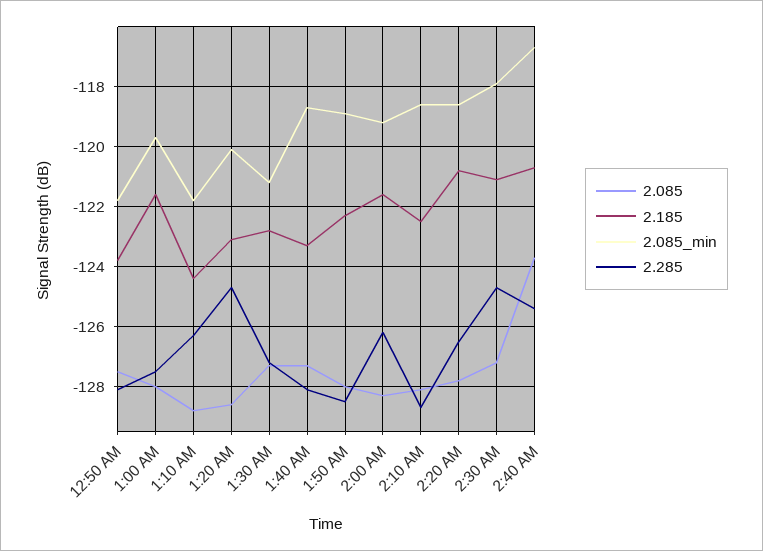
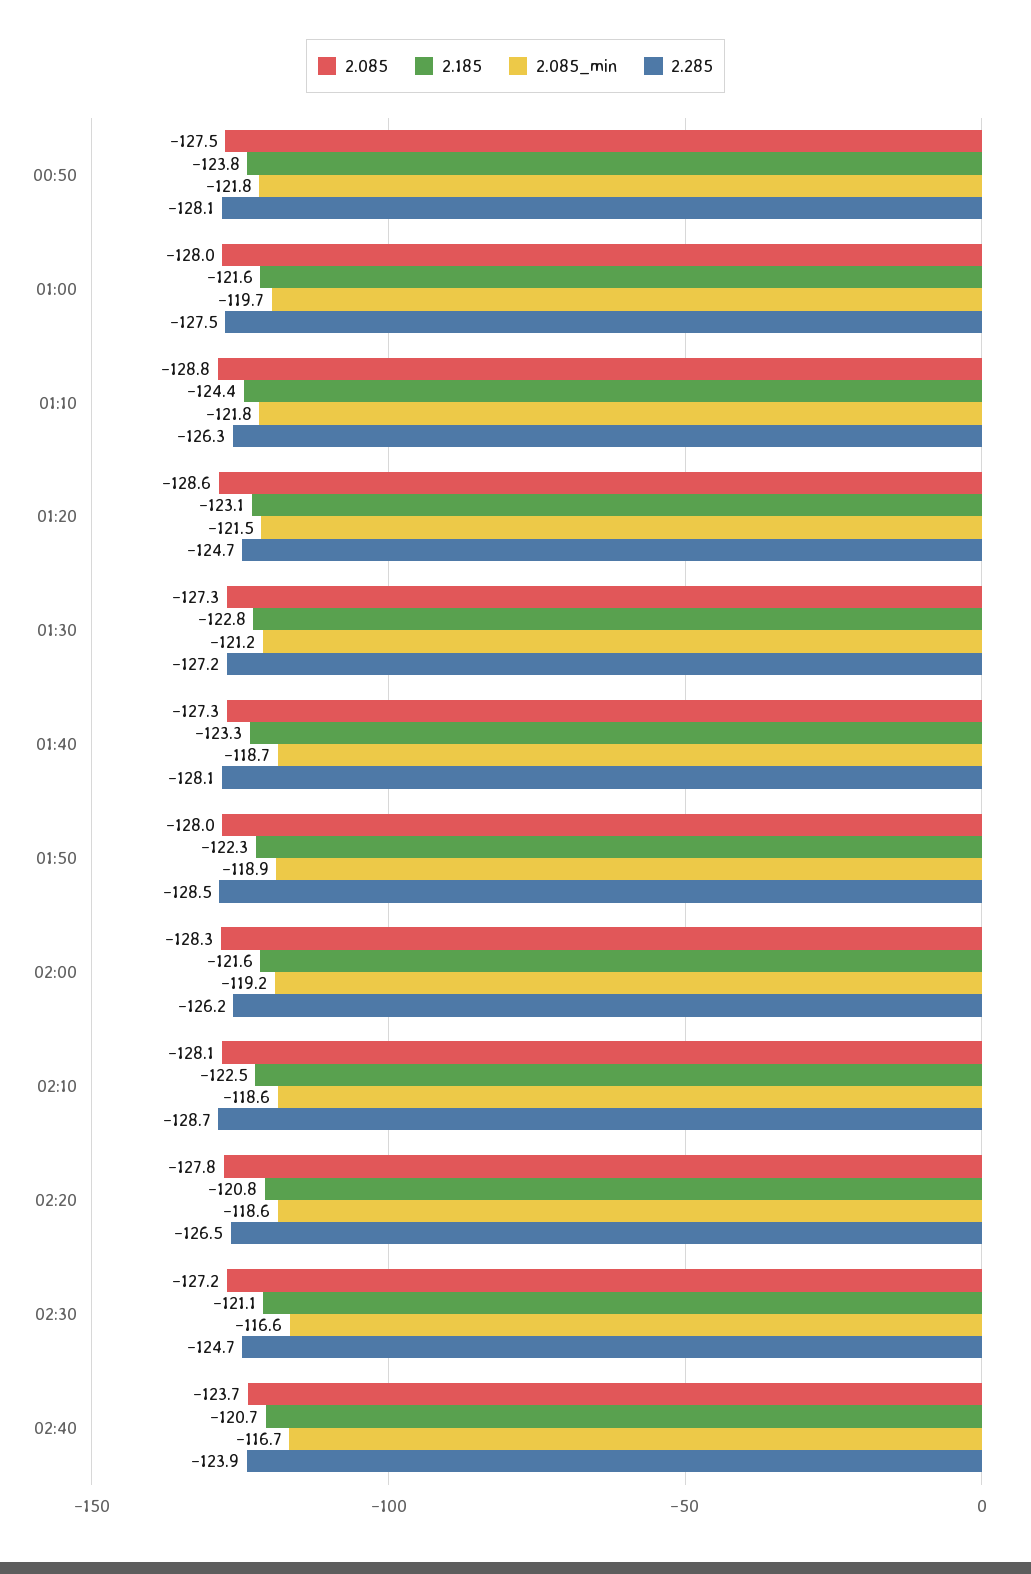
2.085_min, 1:20 AM: -120 -> -121.5
2.085_min, 2:30 AM: -118 -> -116.6
2.285, 2:40 AM: -125.5 -> -123.9

